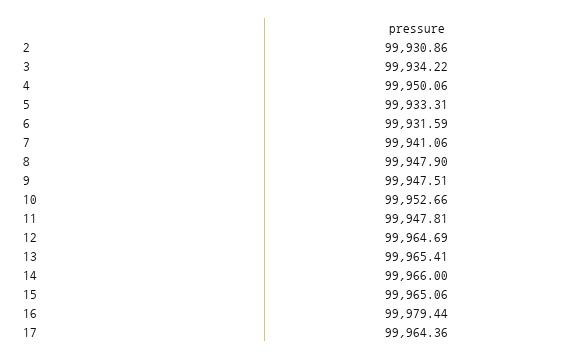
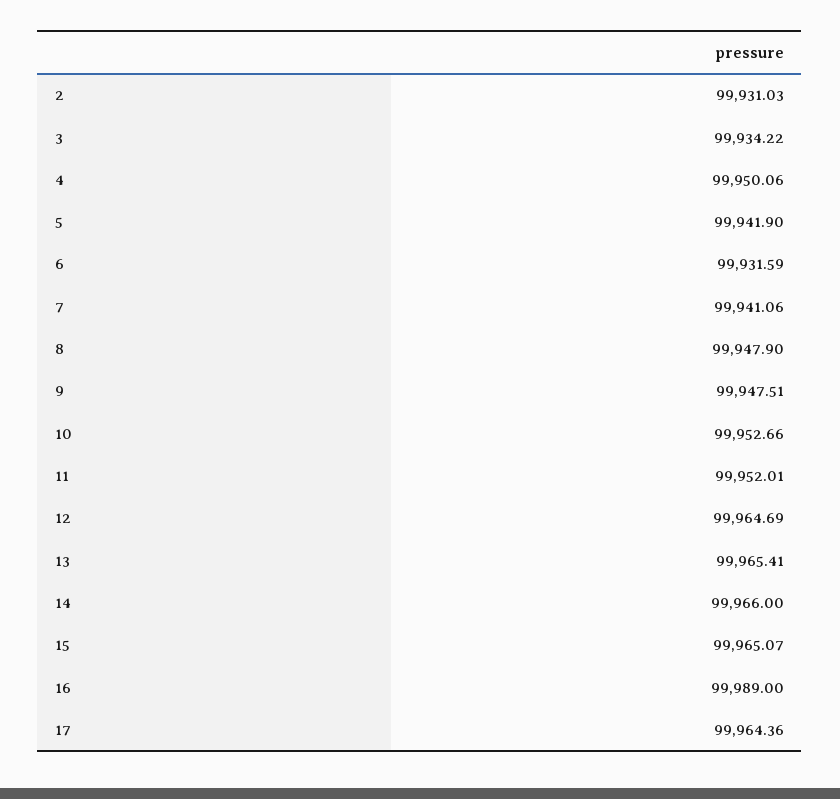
2: 99930.86 -> 99931.03
5: 99933.31 -> 99941.9
11: 99947.81 -> 99952.01
15: 99965.06 -> 99965.07
16: 99979.44 -> 99989

